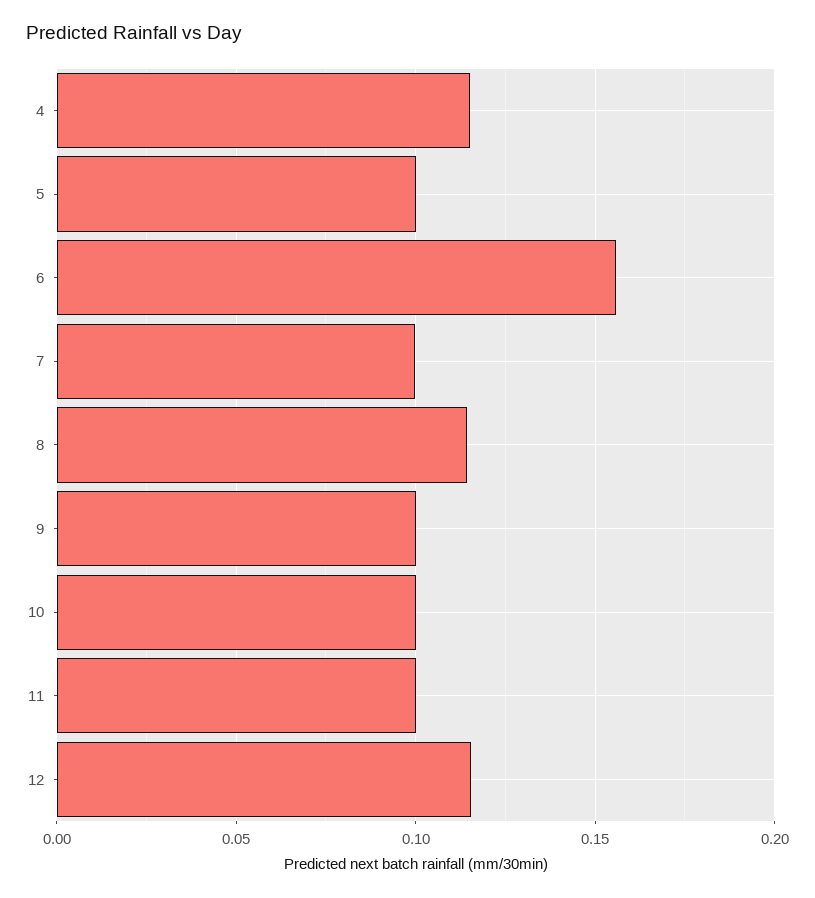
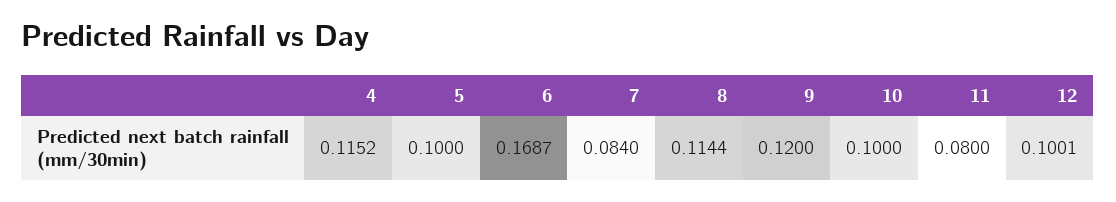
6: 0.155 -> 0.1687
7: 0.1 -> 0.084
9: 0.1 -> 0.12
11: 0.1 -> 0.08
12: 0.115 -> 0.1001

